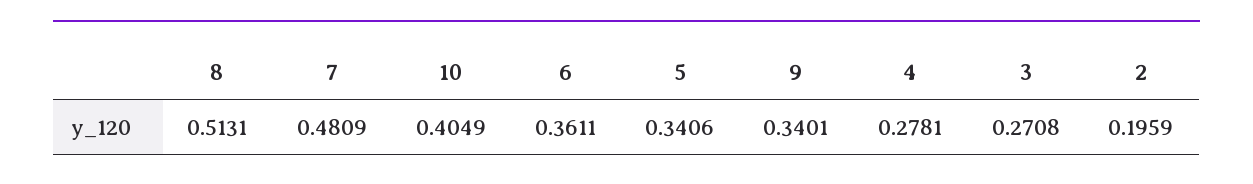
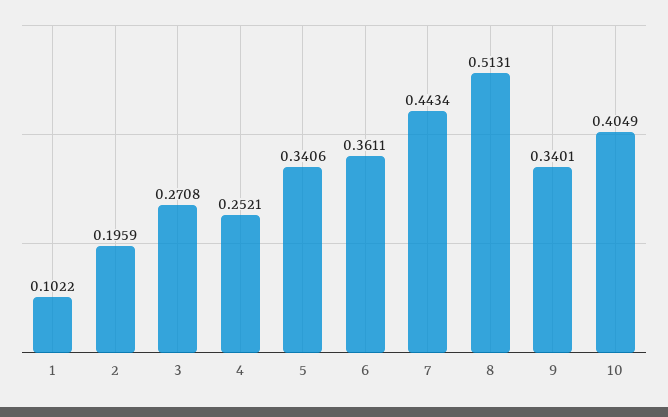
7: 0.4809 -> 0.4434
4: 0.2781 -> 0.2521
1: none -> 0.1022

